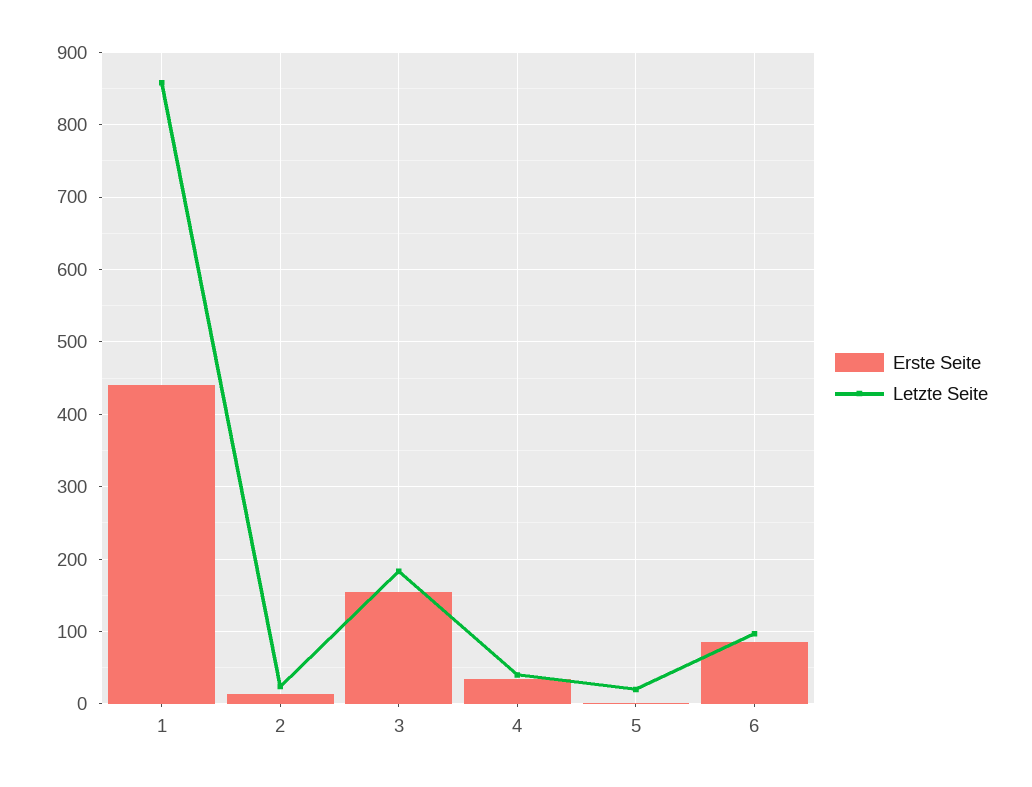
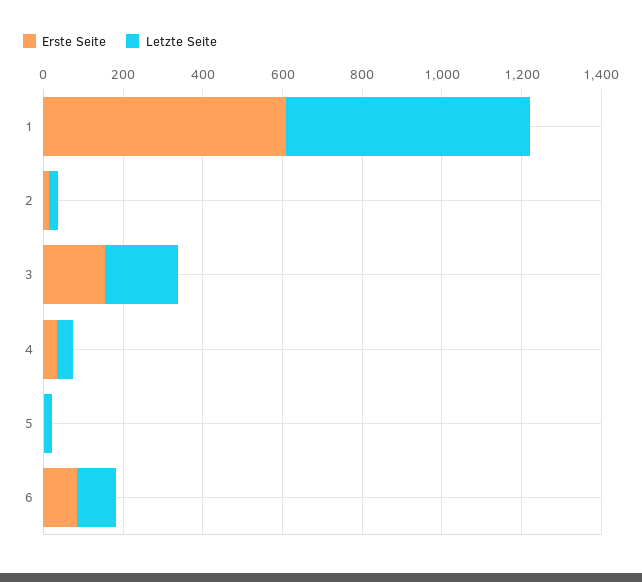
Erste Seite, 1: 440 -> 600
Letzte Seite, 1: 860 -> 600

